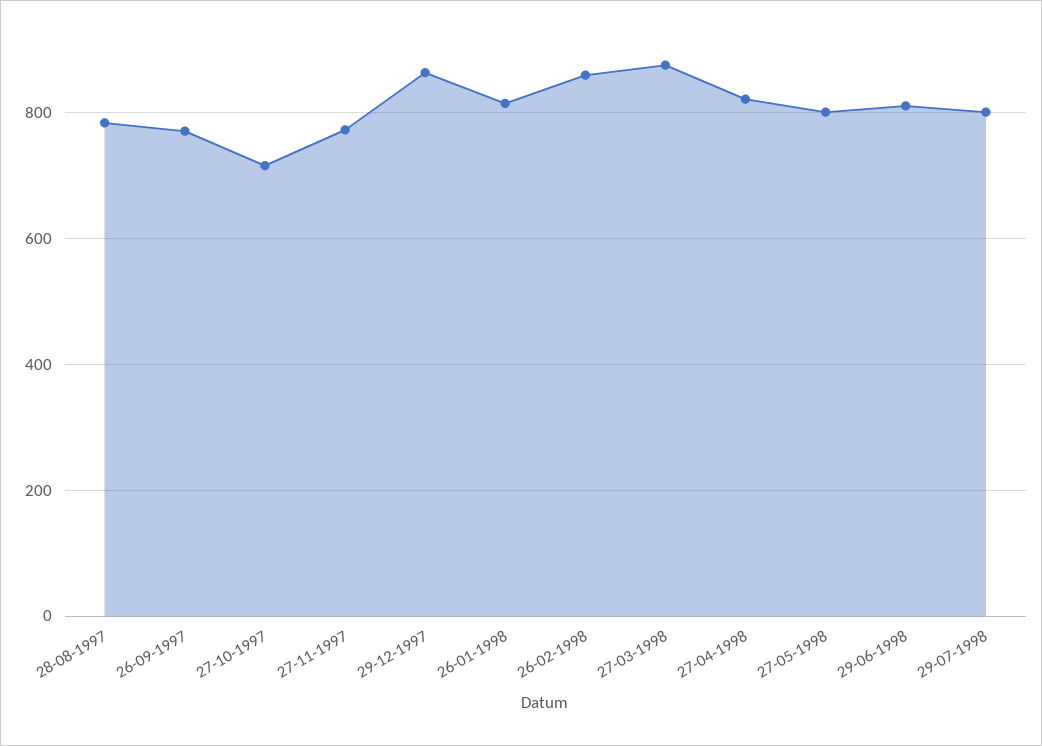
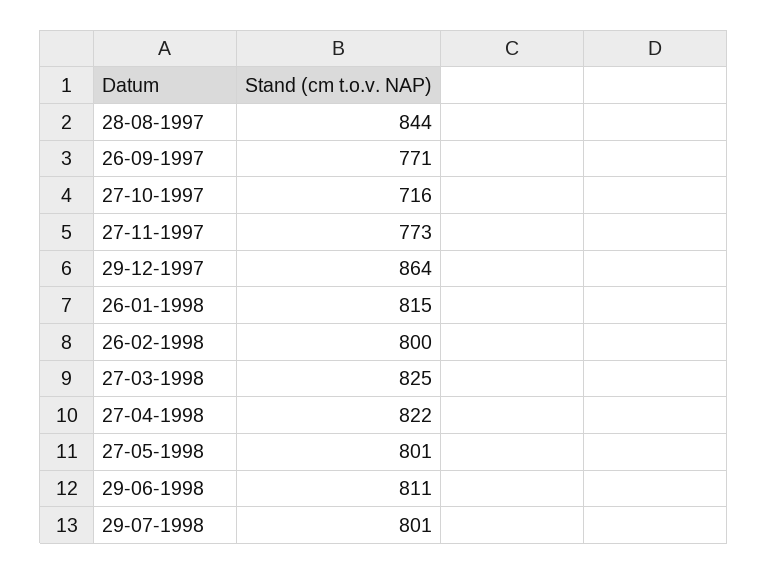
28-08-1997: 780 -> 844
26-02-1998: 860 -> 800
27-03-1998: 880 -> 825

